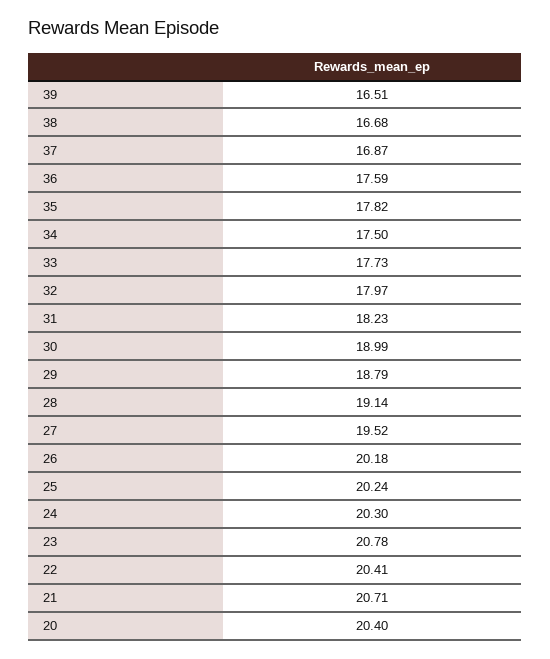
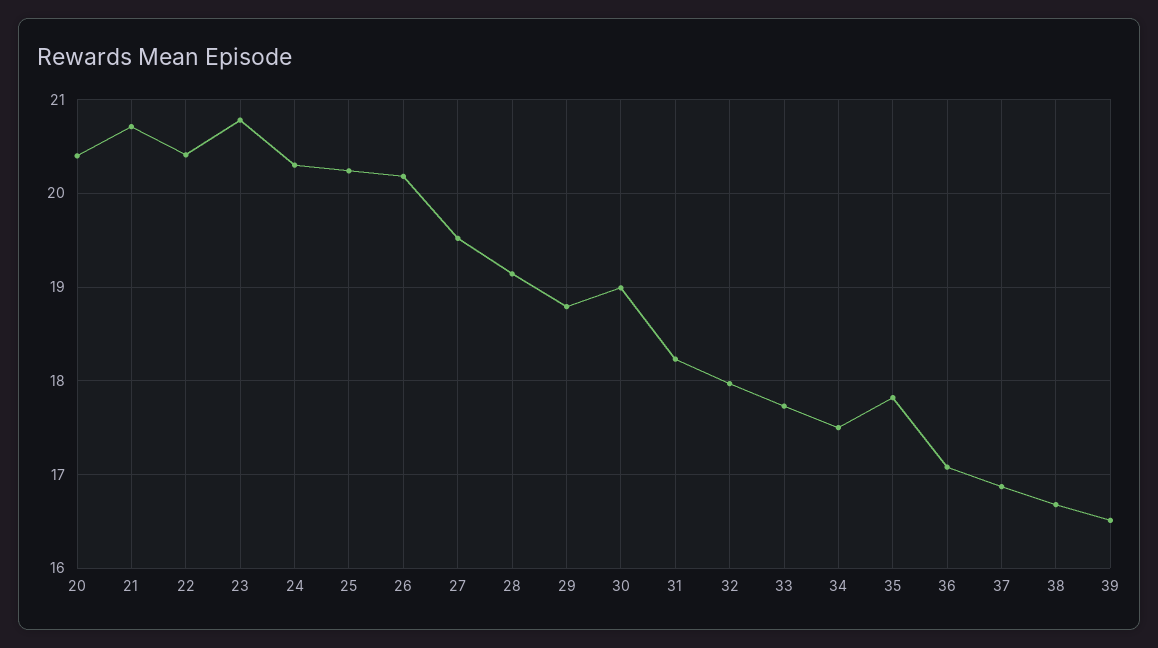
36: 17.59 -> 17.1

